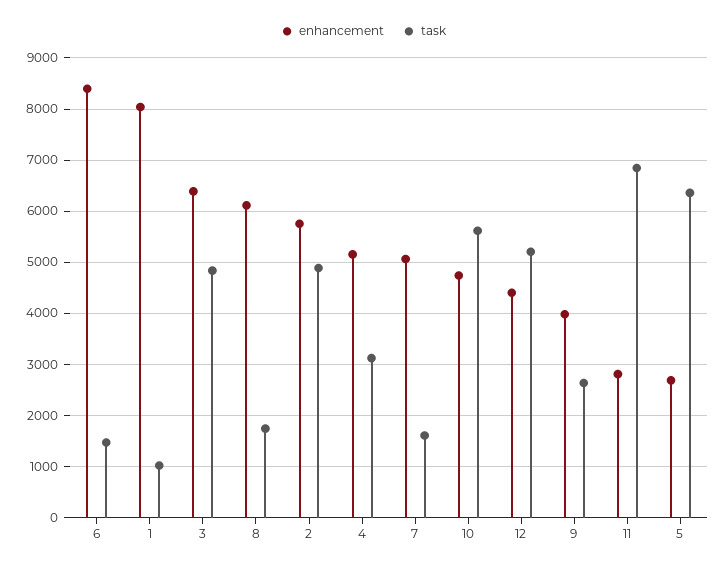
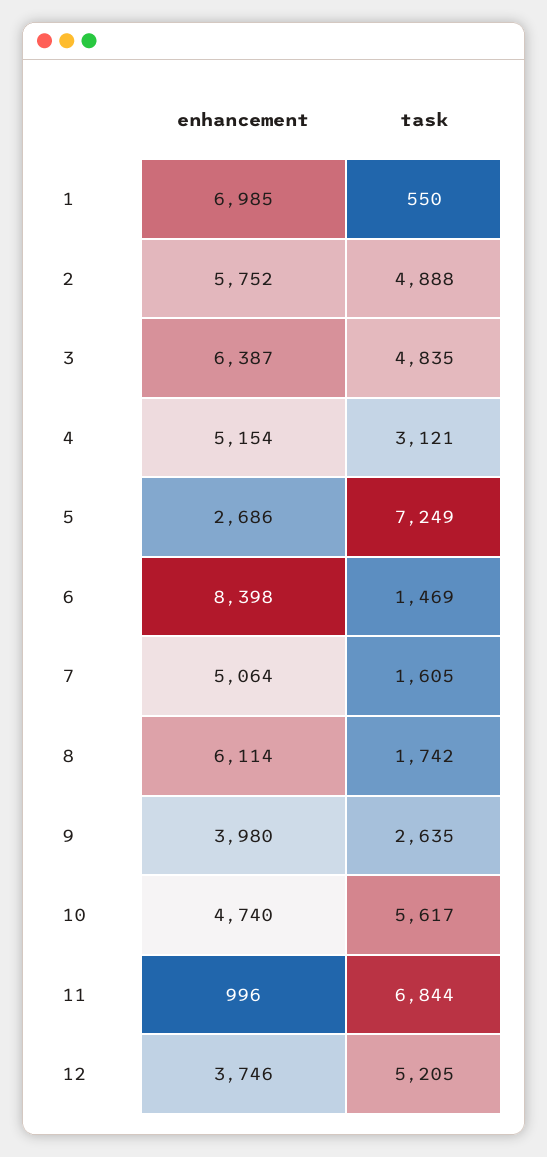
enhancement, 1: 8000 -> 6985
task, 1: 1000 -> 550
enhancement, 12: 4400 -> 3746
enhancement, 11: 2800 -> 996
task, 5: 6400 -> 7249

